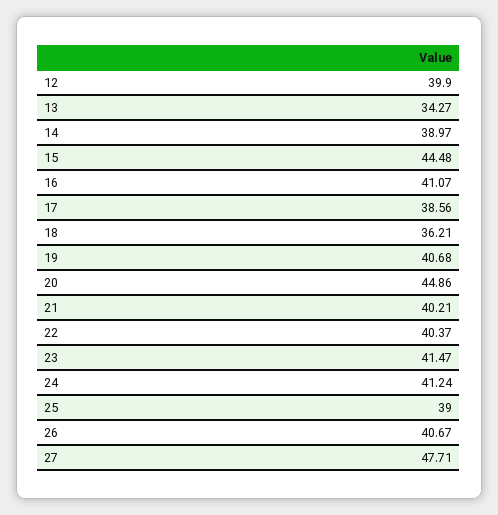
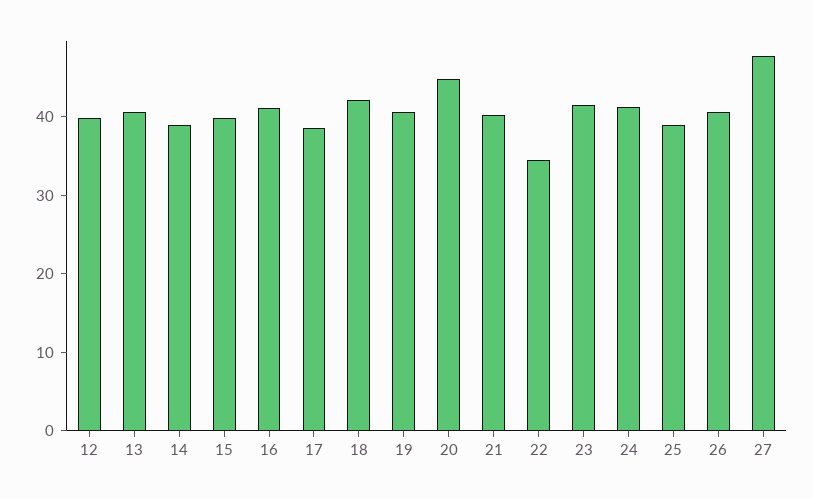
13: 34.27 -> 40
15: 44.48 -> 40
18: 36.21 -> 42
22: 40.37 -> 34

